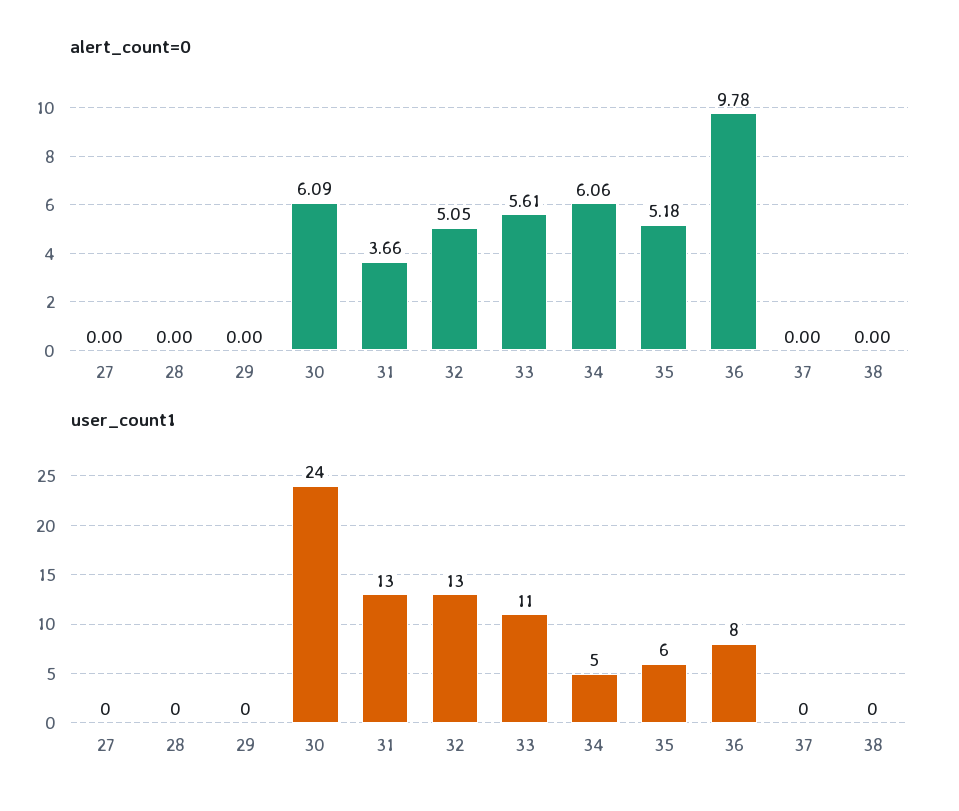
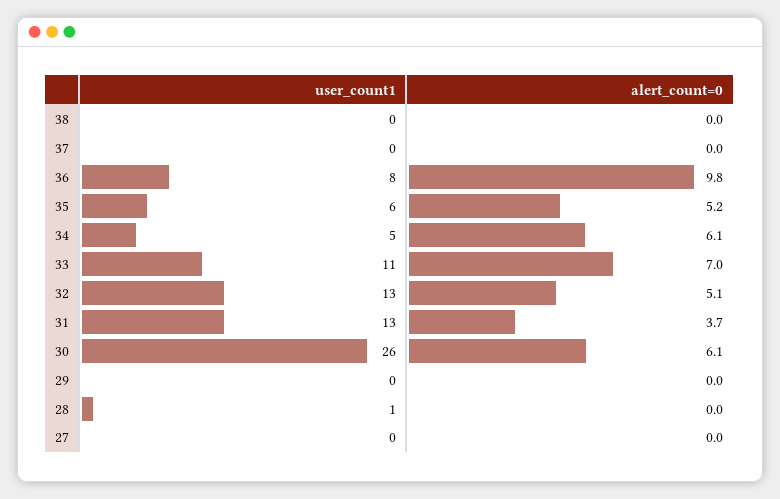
alert_count=0, 33: 5.61 -> 7
user_count1, 28: 0 -> 1
user_count1, 30: 24 -> 26

